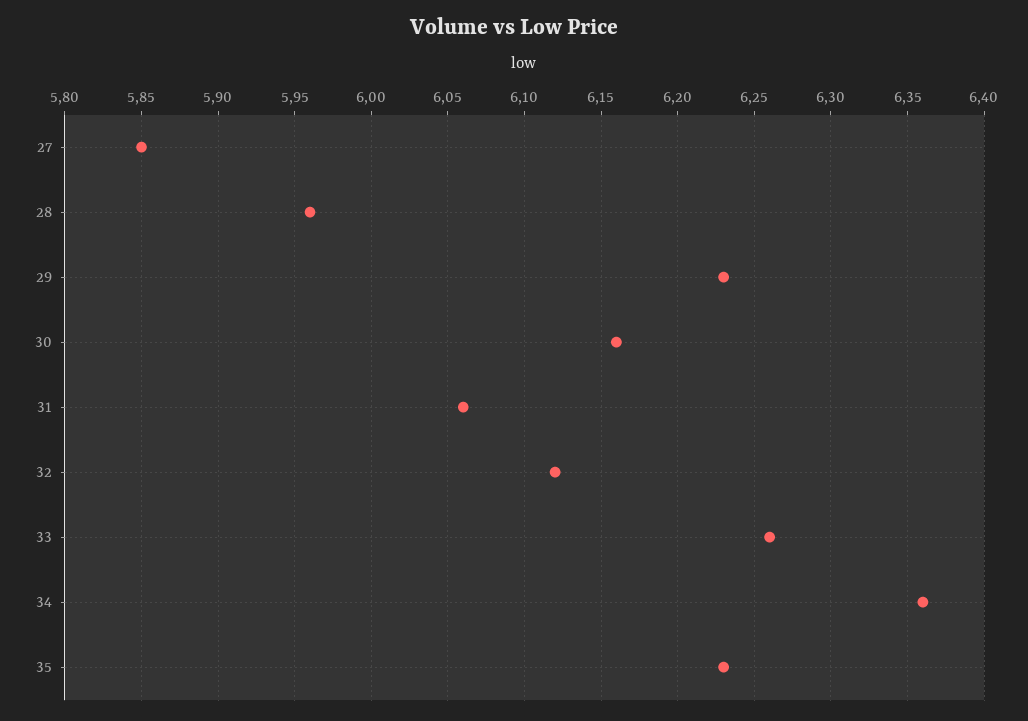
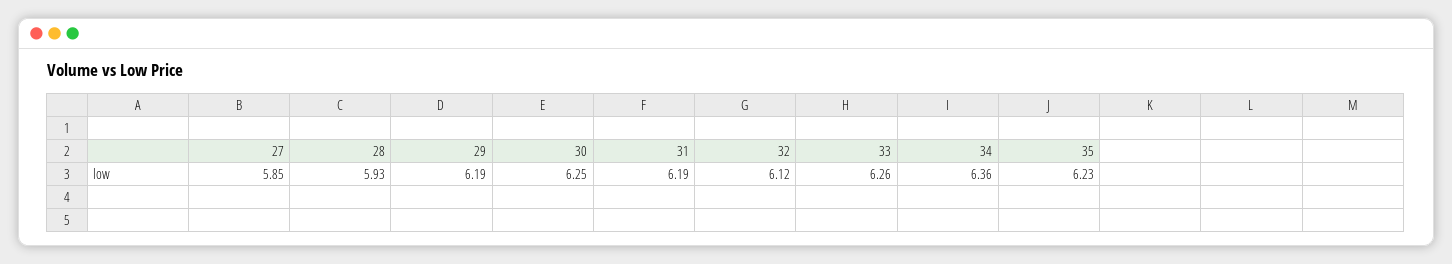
28: 5.96 -> 5.93
29: 6.23 -> 6.19
30: 6.16 -> 6.25
31: 6.06 -> 6.19

